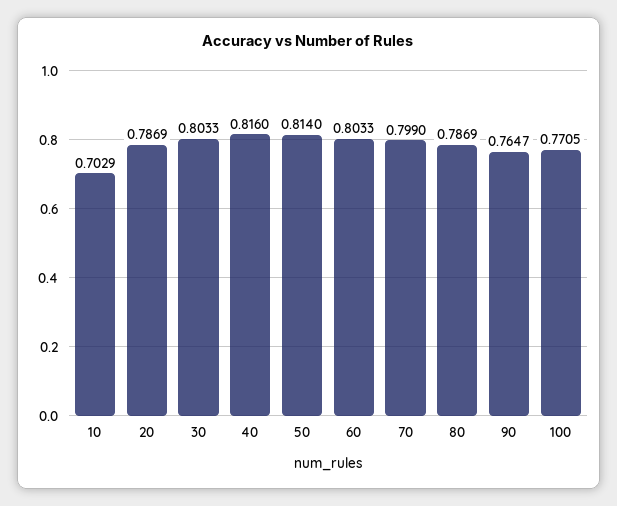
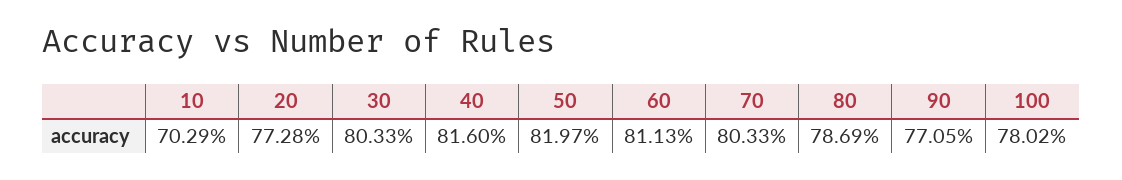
20: 0.7869 -> 0.7728
50: 0.814 -> 0.8197
60: 0.8033 -> 0.8113
70: 0.799 -> 0.8033
90: 0.7647 -> 0.7705
100: 0.7705 -> 0.7802

